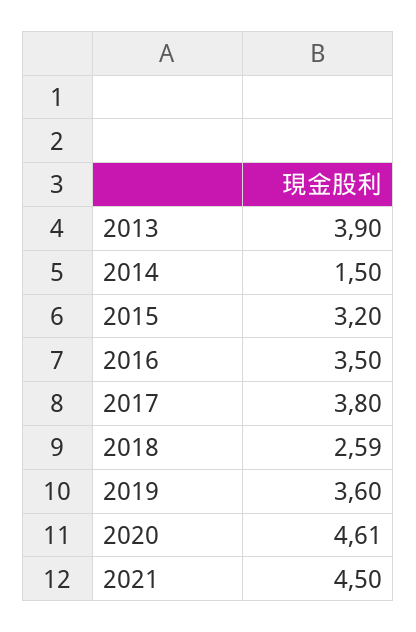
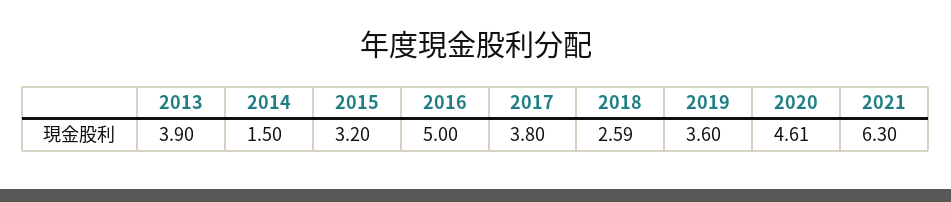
2016: 3.5 -> 5
2021: 4.5 -> 6.3

